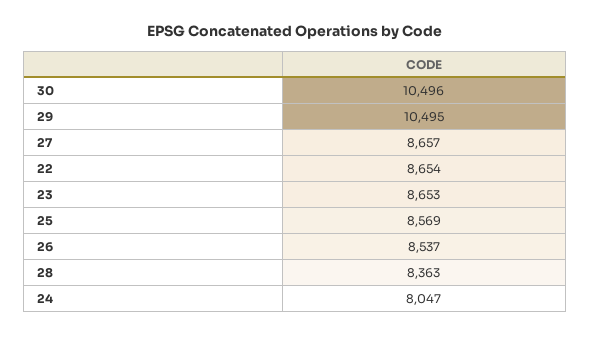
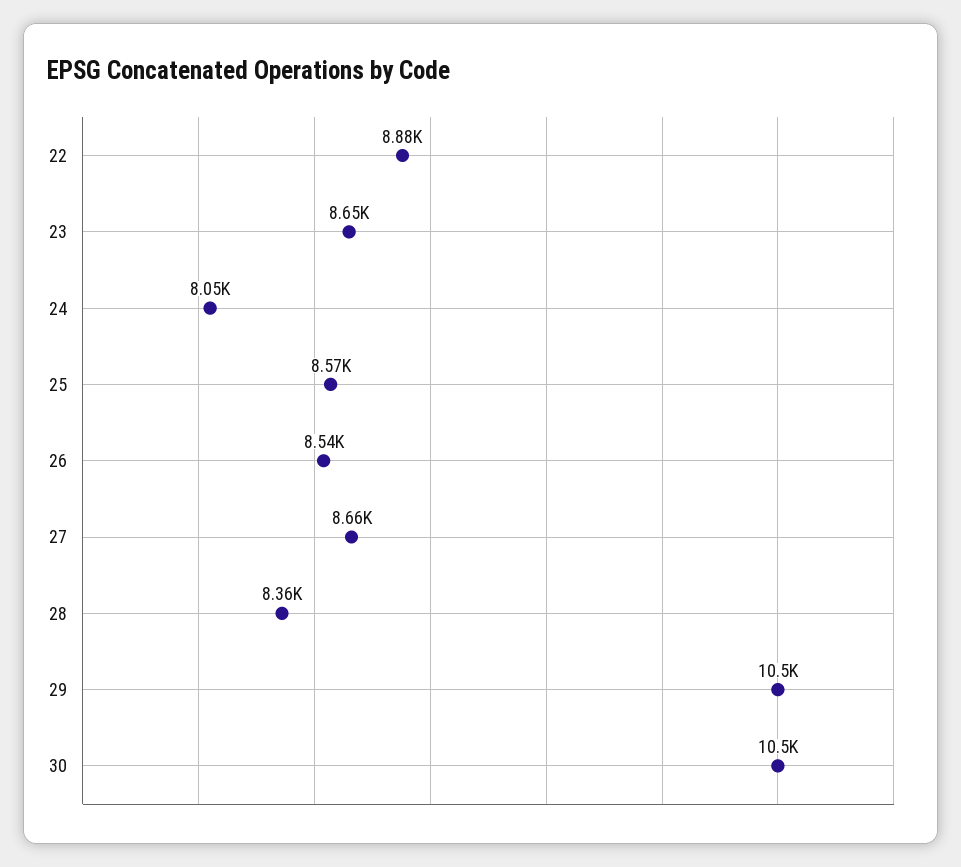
22: 8654 -> 8880

